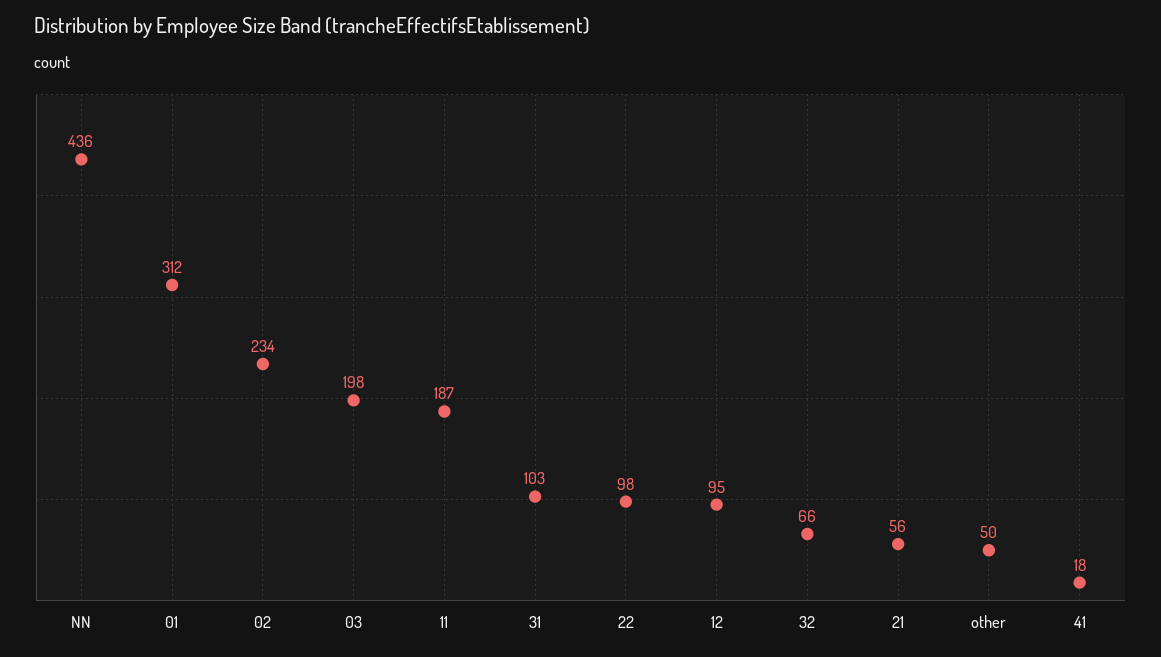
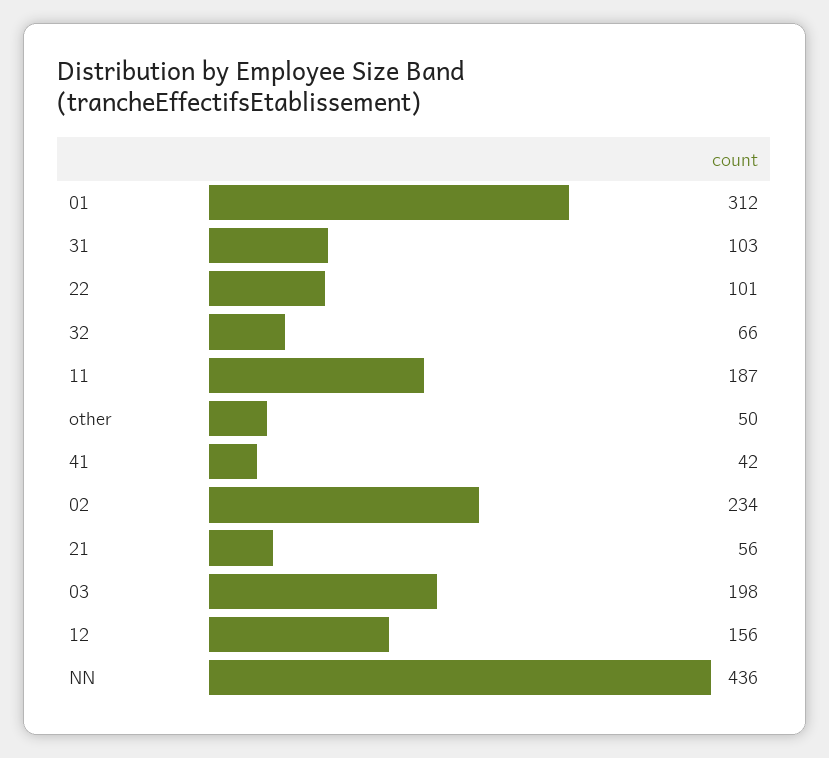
22: 98 -> 101
12: 95 -> 156
41: 18 -> 42

